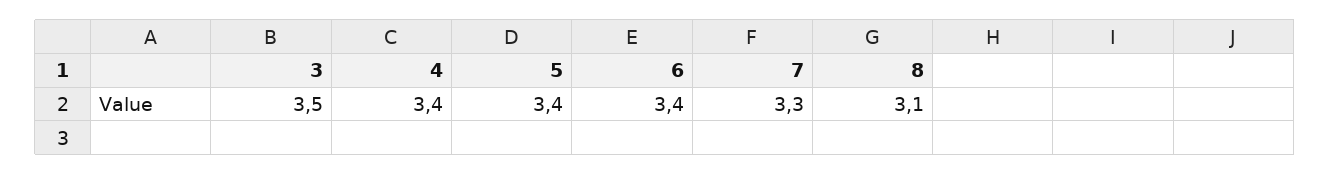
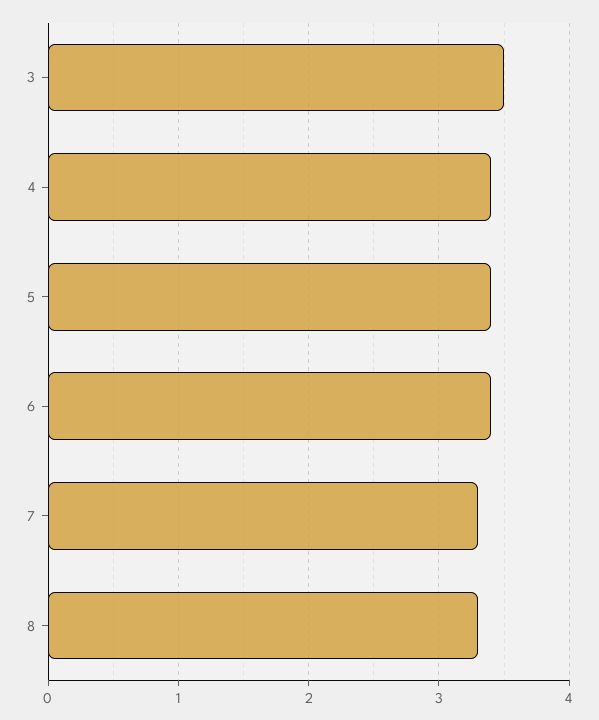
8: 3.1 -> 3.3

